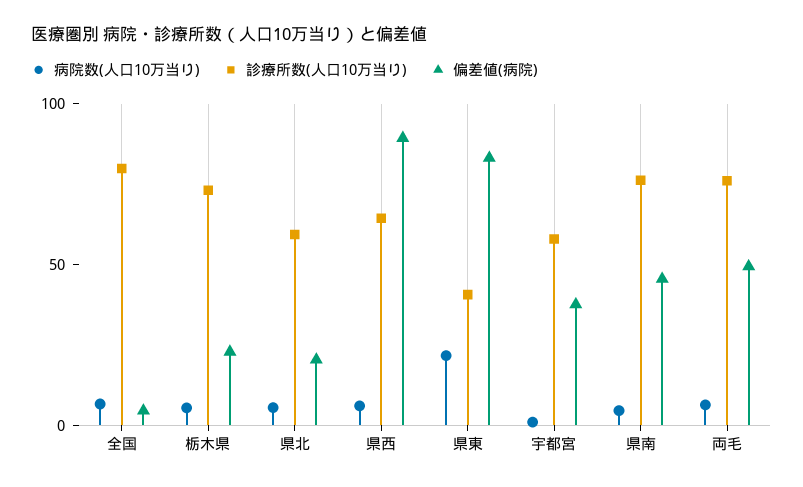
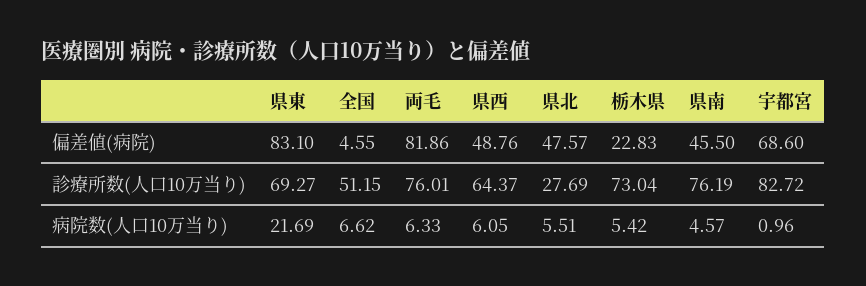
診療所数(人口10万当り), 全国: 80 -> 51.15
診療所数(人口10万当り), 県北: 60 -> 27.69
偏差値(病院), 県北: 20 -> 47.57
偏差値(病院), 県西: 90 -> 48.76
診療所数(人口10万当り), 県東: 40 -> 69.27
診療所数(人口10万当り), 宇都宮: 60 -> 82.72
偏差値(病院), 宇都宮: 40 -> 68.6
偏差値(病院), 両毛: 50 -> 81.86

